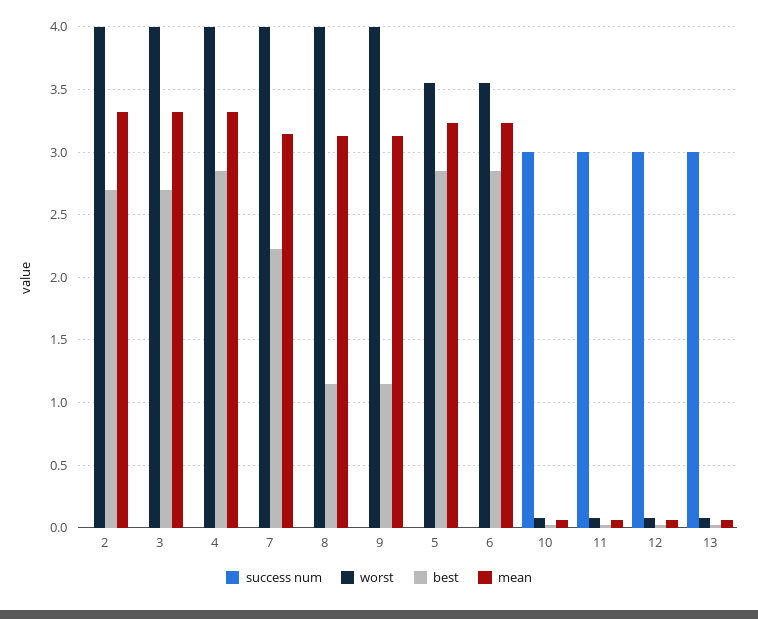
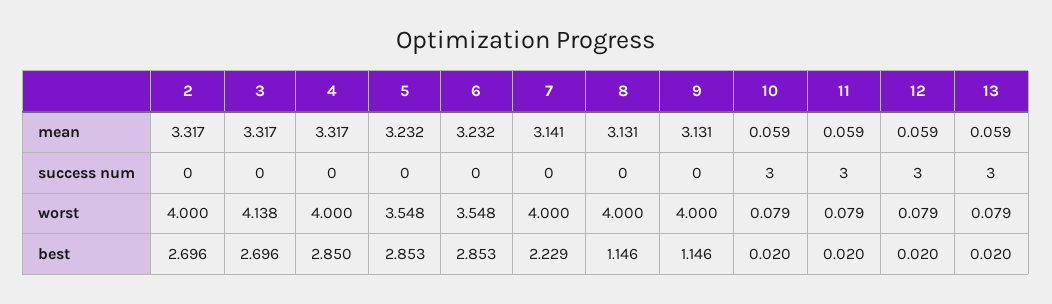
worst, 3: 4 -> 4.138

